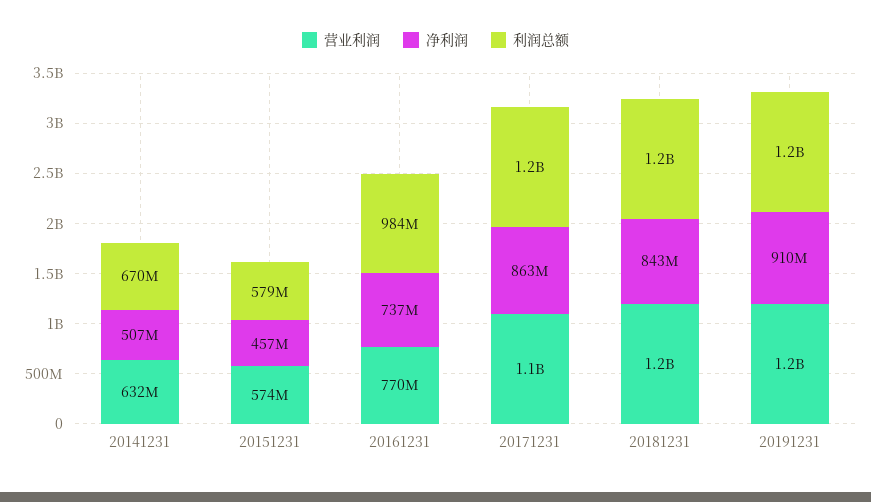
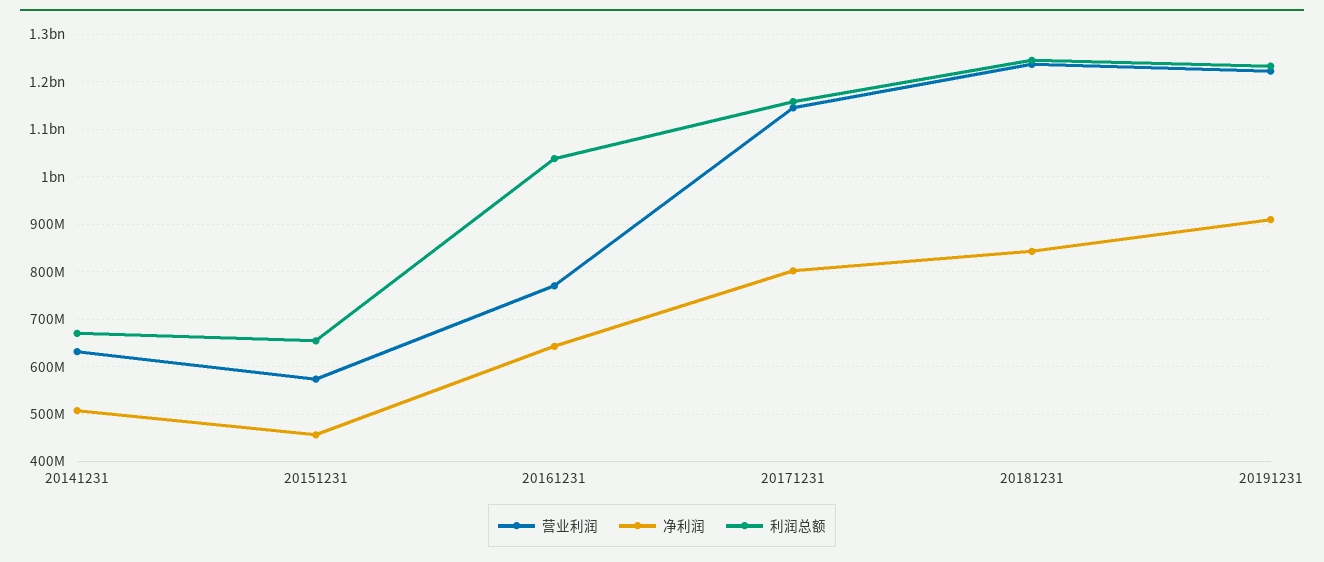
利润总额, 20151231: 579000000 -> 660000000
净利润, 20161231: 737000000 -> 640000000
利润总额, 20161231: 984000000 -> 1040000000
净利润, 20171231: 863000000 -> 800000000

